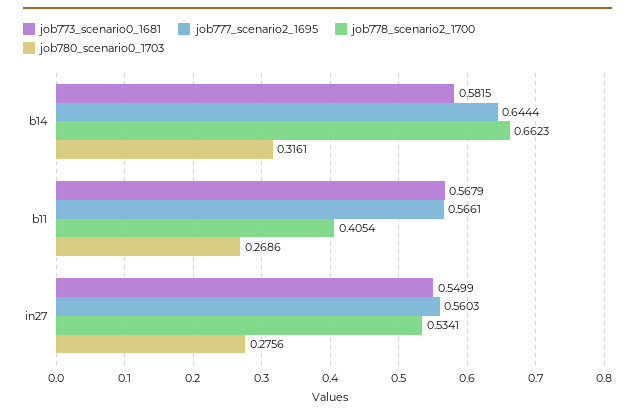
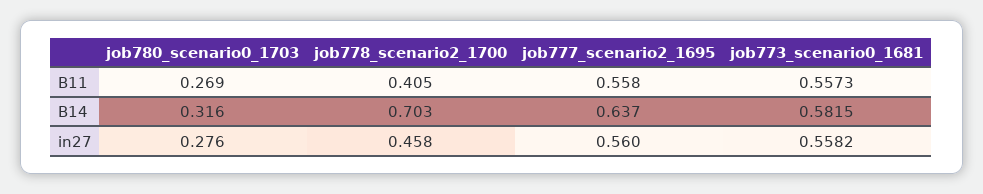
job777_scenario2_1695, b14: 0.6444 -> 0.637
job778_scenario2_1700, b14: 0.6623 -> 0.703
job773_scenario0_1681, b11: 0.5679 -> 0.5573
job777_scenario2_1695, b11: 0.5661 -> 0.558
job773_scenario0_1681, in27: 0.5499 -> 0.5582
job778_scenario2_1700, in27: 0.5341 -> 0.458

